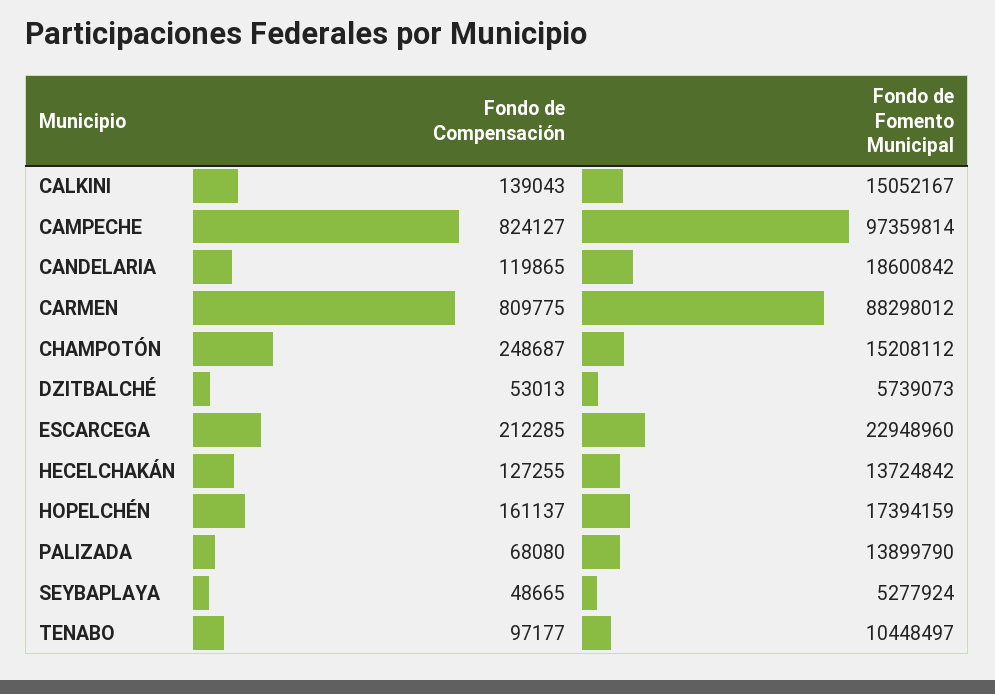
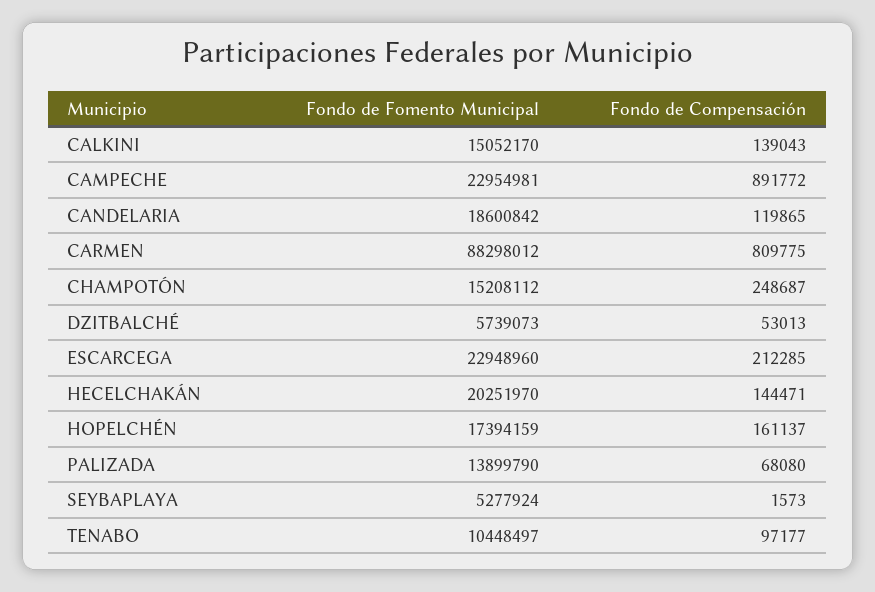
Fondo de Fomento Municipal, CALKINI: 15052167 -> 15052170
Fondo de Compensación, CAMPECHE: 824127 -> 891772
Fondo de Fomento Municipal, CAMPECHE: 97359814 -> 22954981
Fondo de Compensación, HECELCHAKÁN: 127255 -> 144471
Fondo de Fomento Municipal, HECELCHAKÁN: 13724842 -> 20251970
Fondo de Compensación, SEYBAPLAYA: 48665 -> 1573

